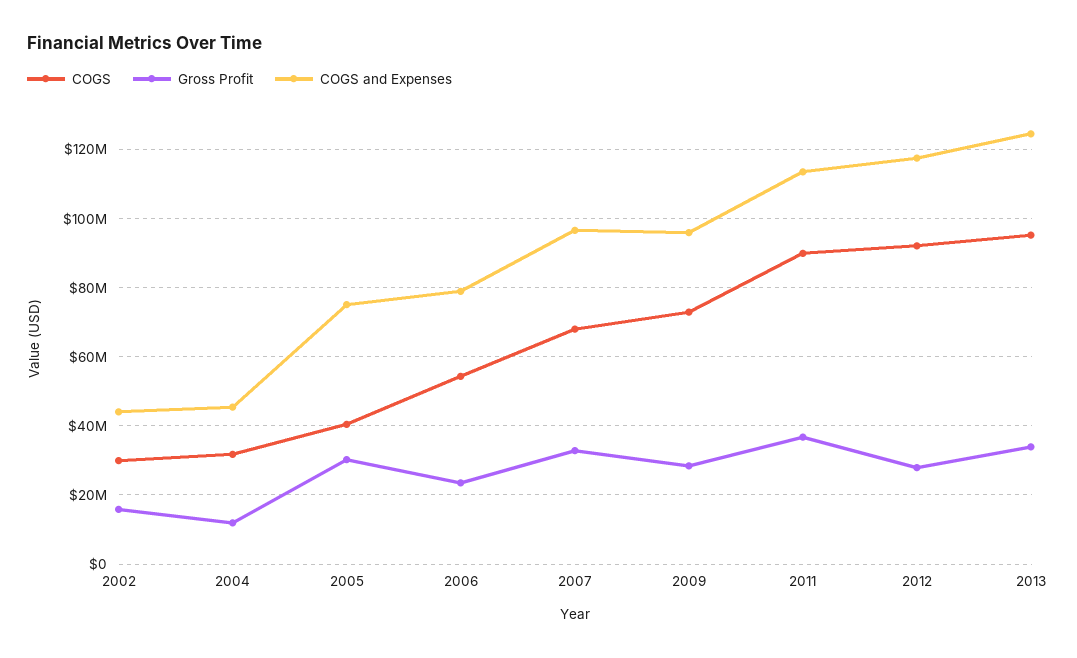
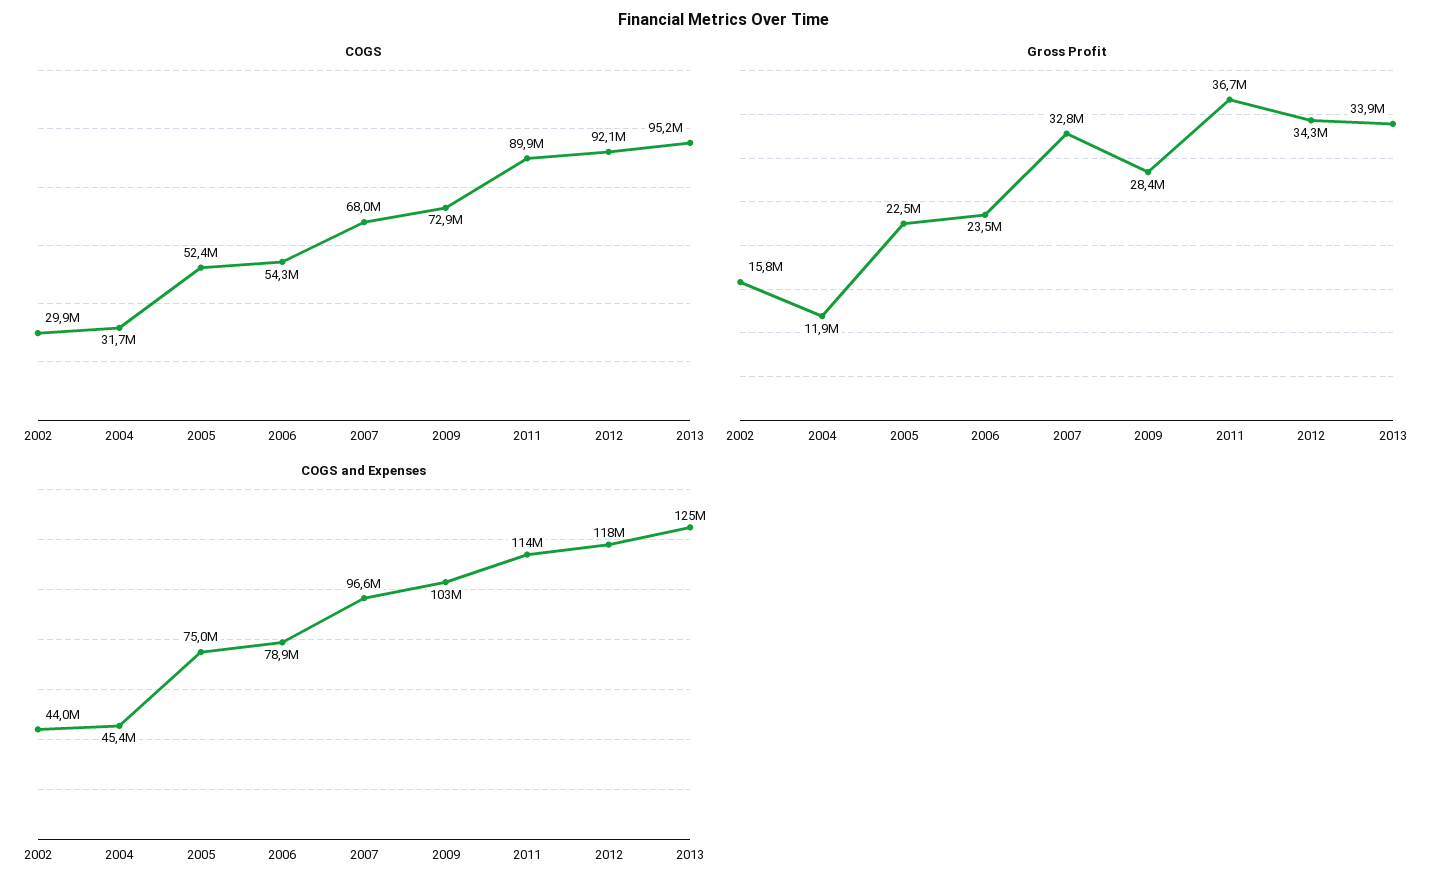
COGS, 2005: 40000000 -> 52400000
Gross Profit, 2005: 30000000 -> 22500000
COGS and Expenses, 2009: 96000000 -> 103000000
Gross Profit, 2012: 28000000 -> 34300000

